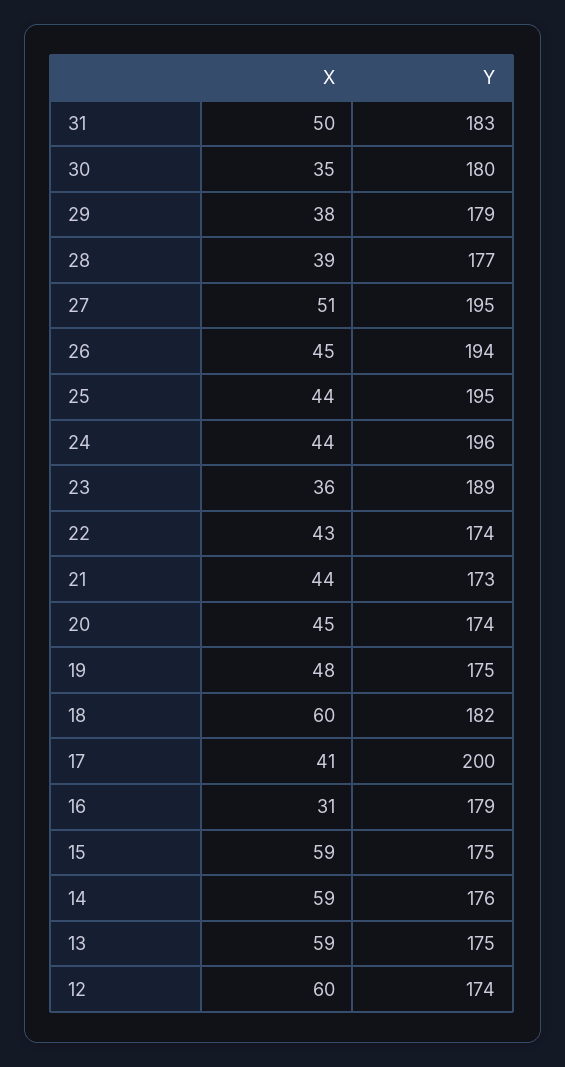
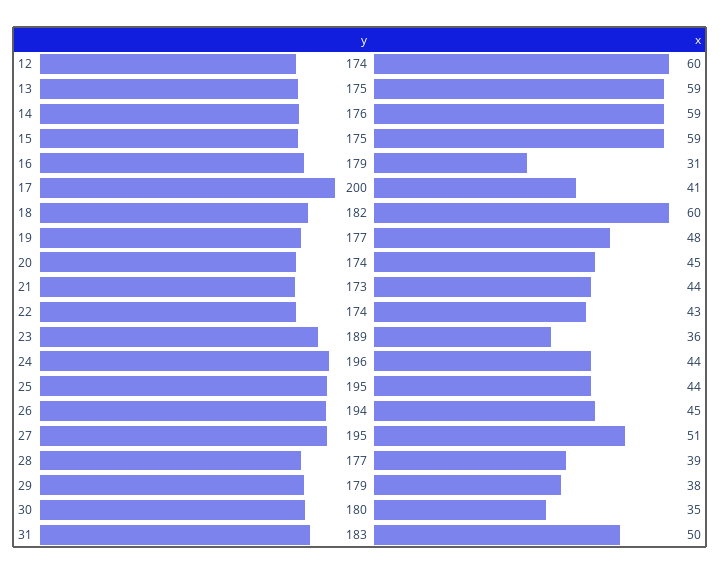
Y, 19: 175 -> 177

